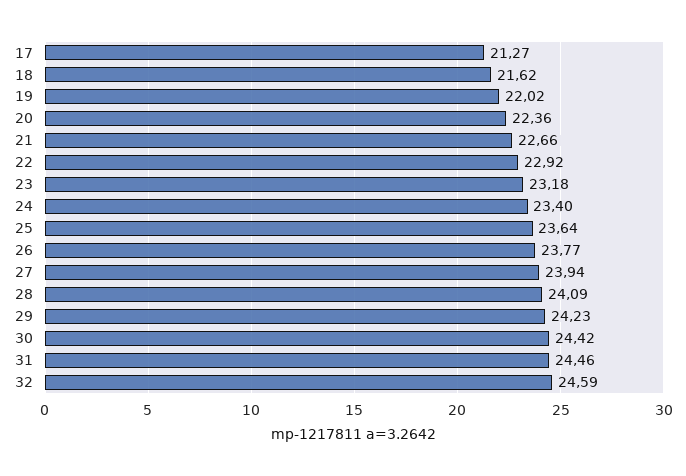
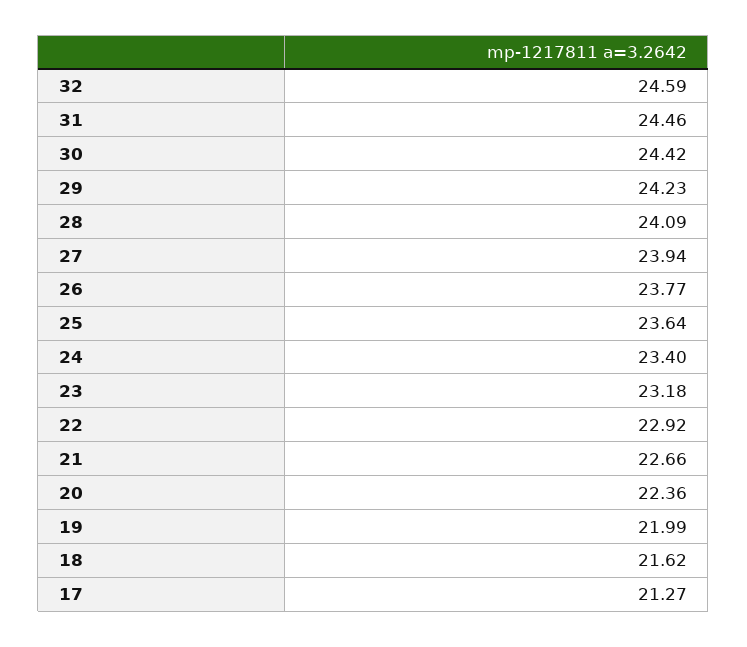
19: 22.02 -> 21.99

